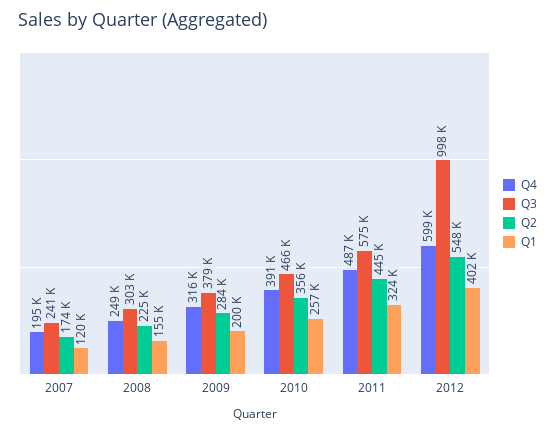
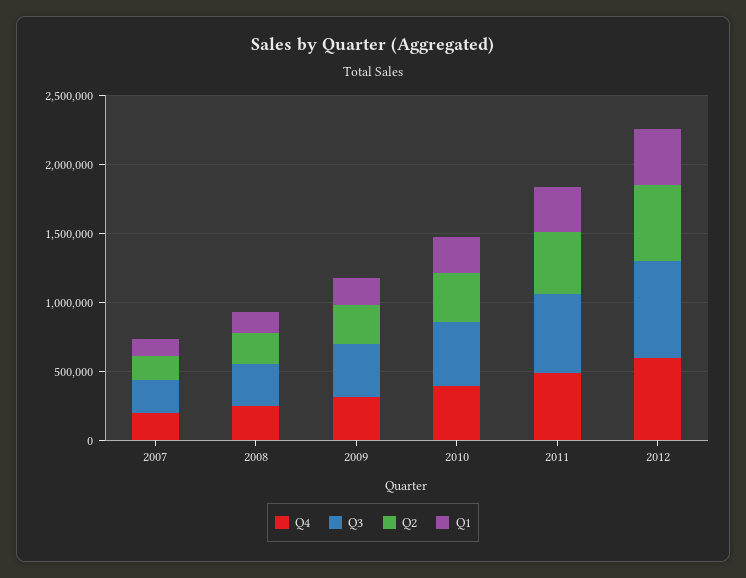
Q3, 2012: 998000 -> 700000

